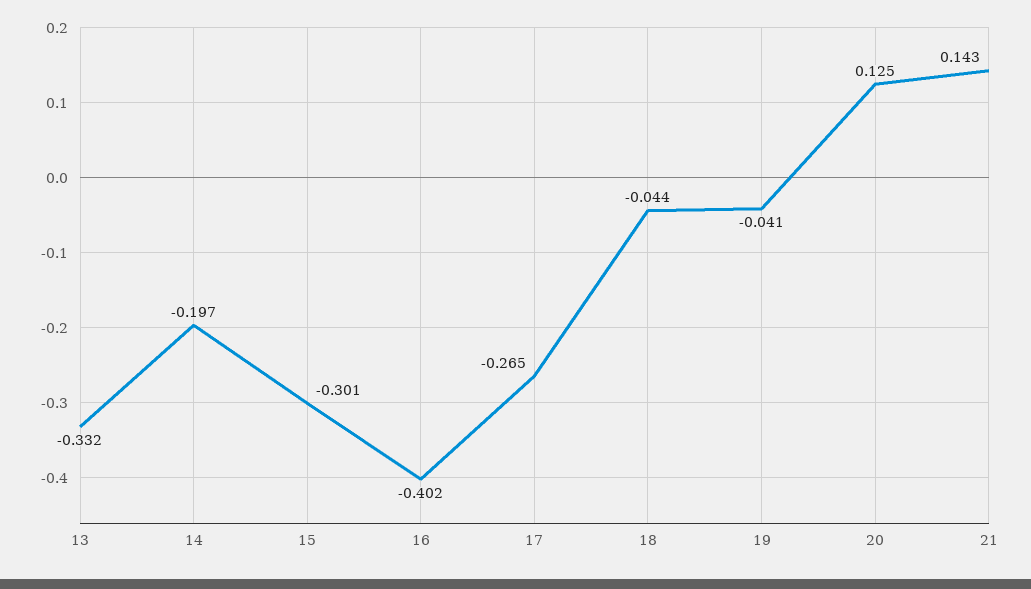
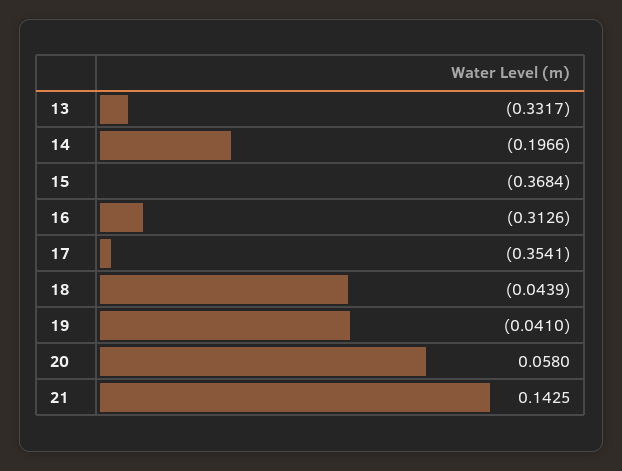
15: -0.301 -> -0.3684
16: -0.402 -> -0.3126
17: -0.265 -> -0.3541
20: 0.125 -> 0.058

